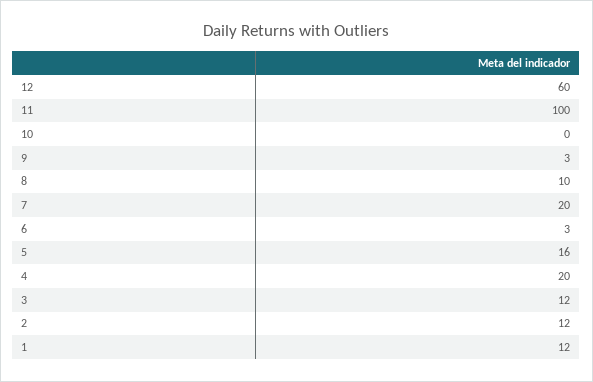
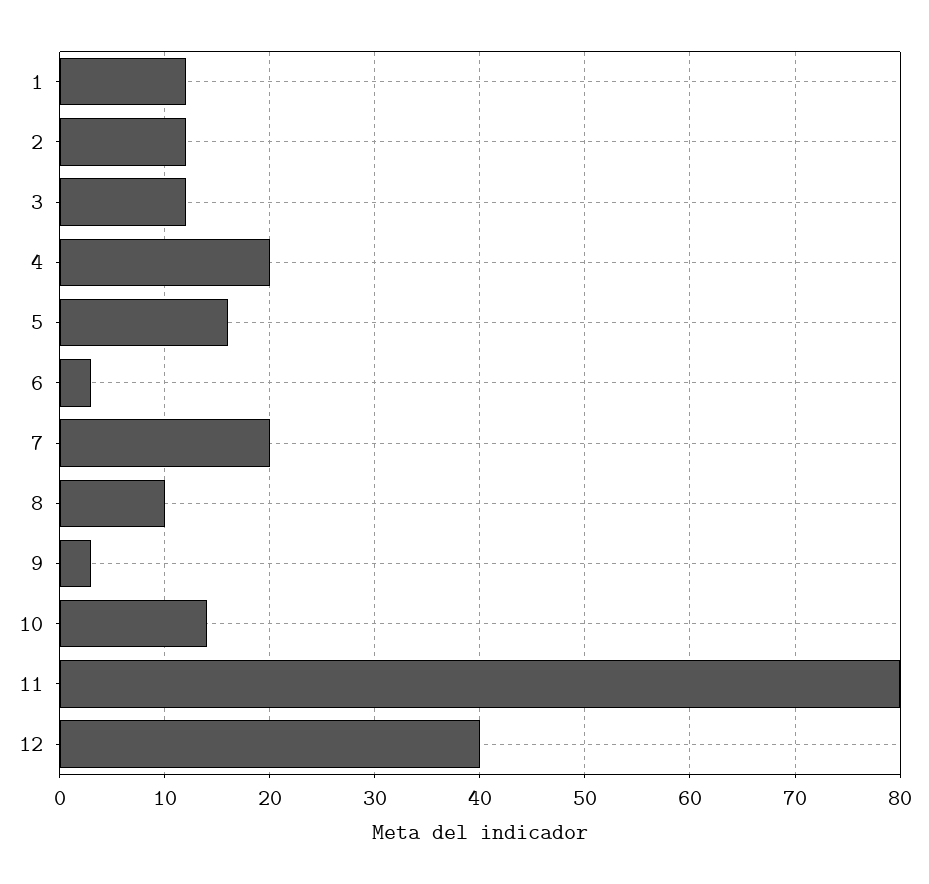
12: 60 -> 40
11: 100 -> 80
10: 0 -> 14

